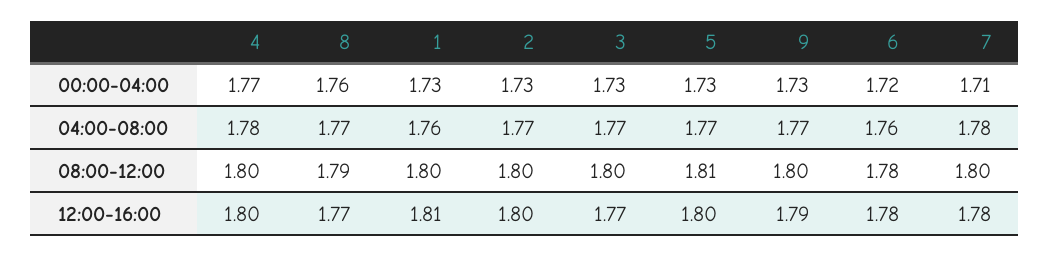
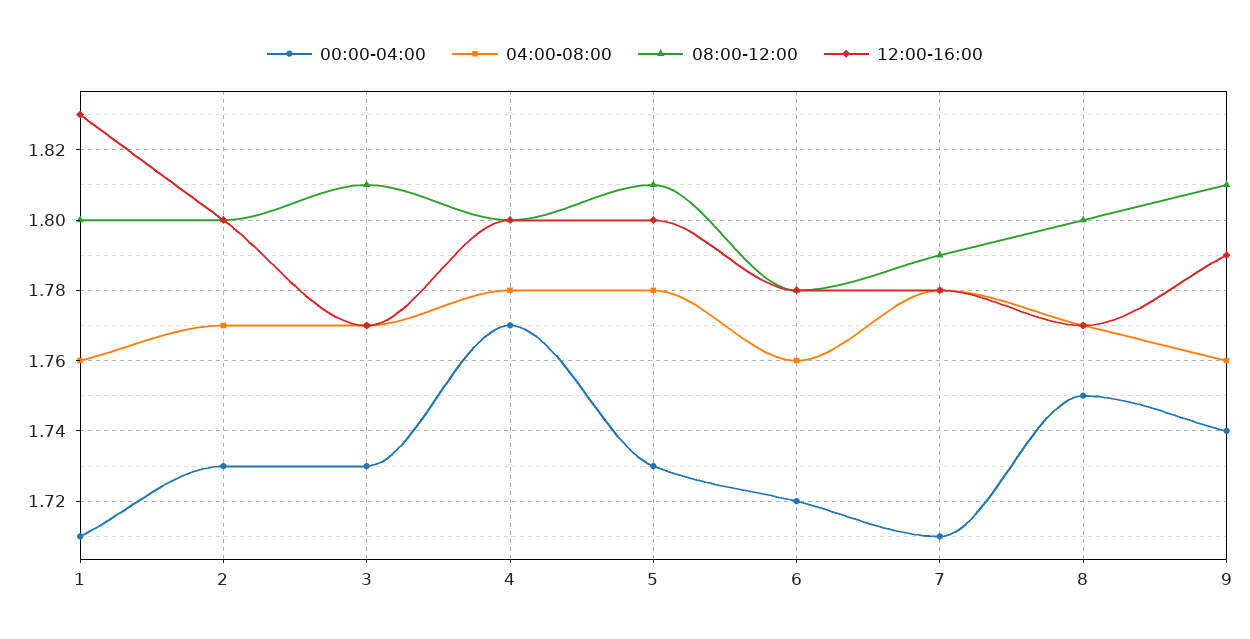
00:00-04:00, 8: 1.76 -> 1.75
00:00-04:00, 1: 1.73 -> 1.71
00:00-04:00, 9: 1.73 -> 1.74
04:00-08:00, 5: 1.77 -> 1.78
04:00-08:00, 9: 1.77 -> 1.76
08:00-12:00, 8: 1.79 -> 1.8
08:00-12:00, 3: 1.8 -> 1.81
08:00-12:00, 9: 1.8 -> 1.81
08:00-12:00, 7: 1.8 -> 1.79
12:00-16:00, 1: 1.81 -> 1.83

